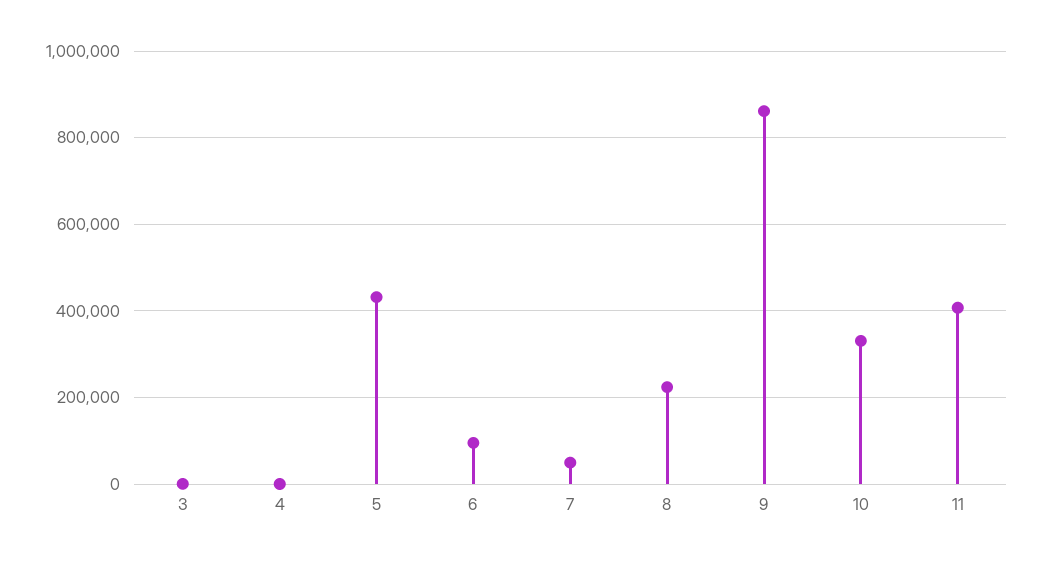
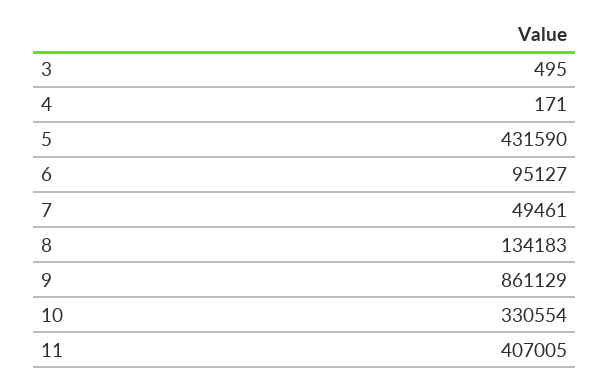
8: 220000 -> 134183

